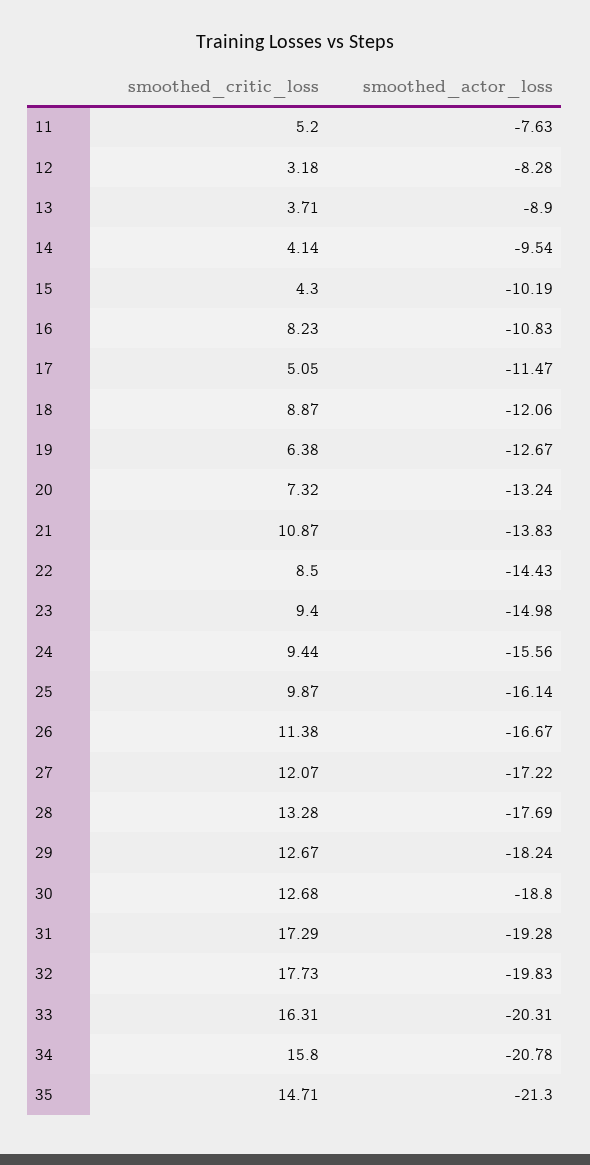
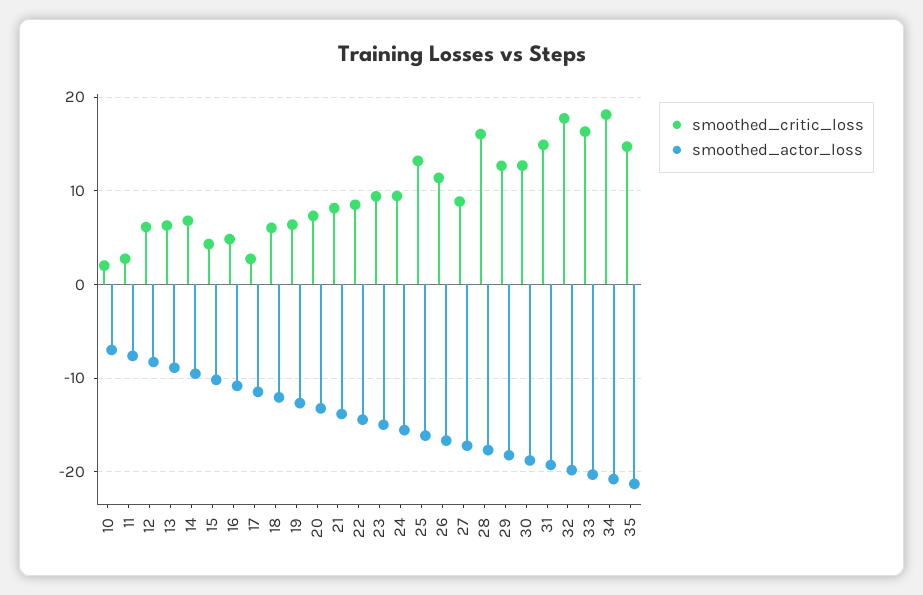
smoothed_critic_loss, 11: 5.2 -> 3
smoothed_critic_loss, 12: 3.18 -> 6
smoothed_critic_loss, 13: 3.71 -> 6
smoothed_critic_loss, 14: 4.14 -> 7
smoothed_critic_loss, 16: 8.23 -> 5
smoothed_critic_loss, 17: 5.05 -> 3
smoothed_critic_loss, 18: 8.87 -> 6
smoothed_critic_loss, 21: 10.87 -> 8
smoothed_critic_loss, 25: 9.87 -> 13
smoothed_critic_loss, 27: 12.07 -> 9
smoothed_critic_loss, 28: 13.28 -> 16
smoothed_critic_loss, 31: 17.29 -> 15
smoothed_critic_loss, 34: 15.8 -> 18
smoothed_critic_loss, 10: none -> 2
smoothed_actor_loss, 10: none -> -7

